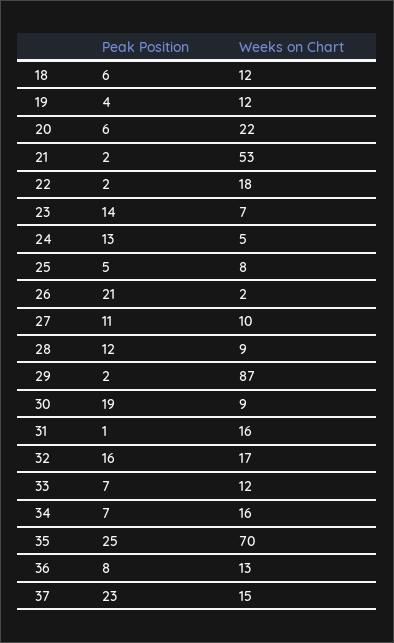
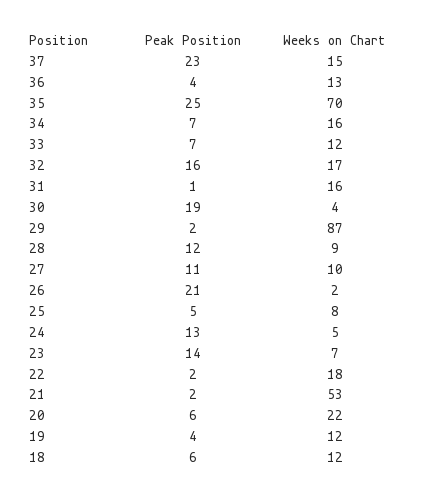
Weeks on Chart, 30: 9 -> 4
Peak Position, 36: 8 -> 4

